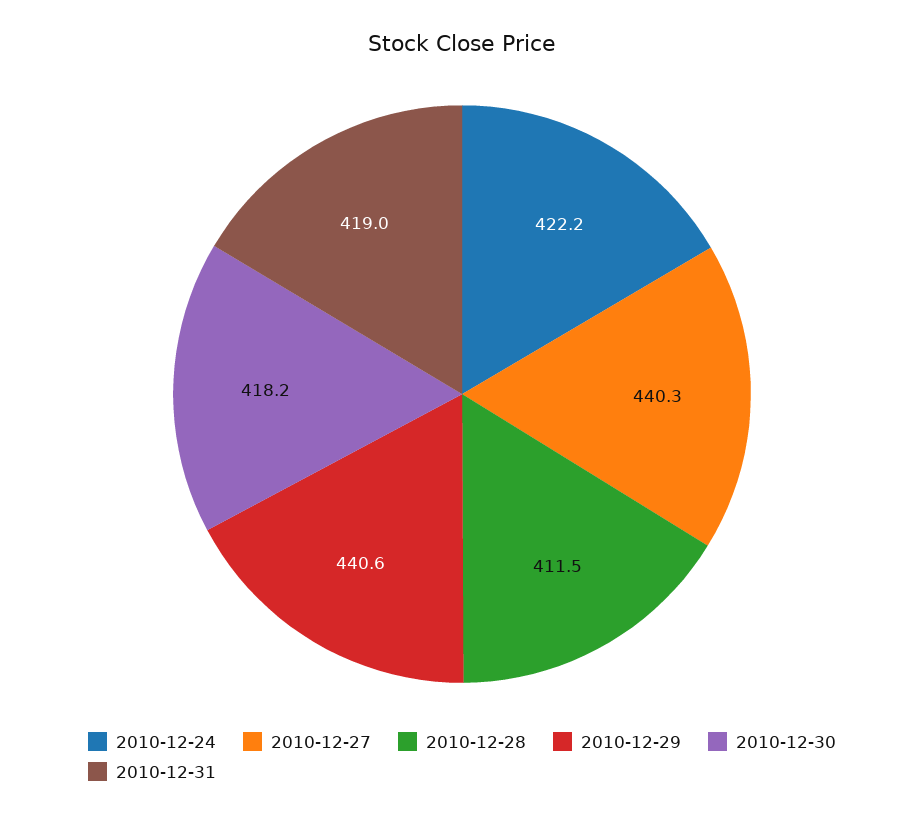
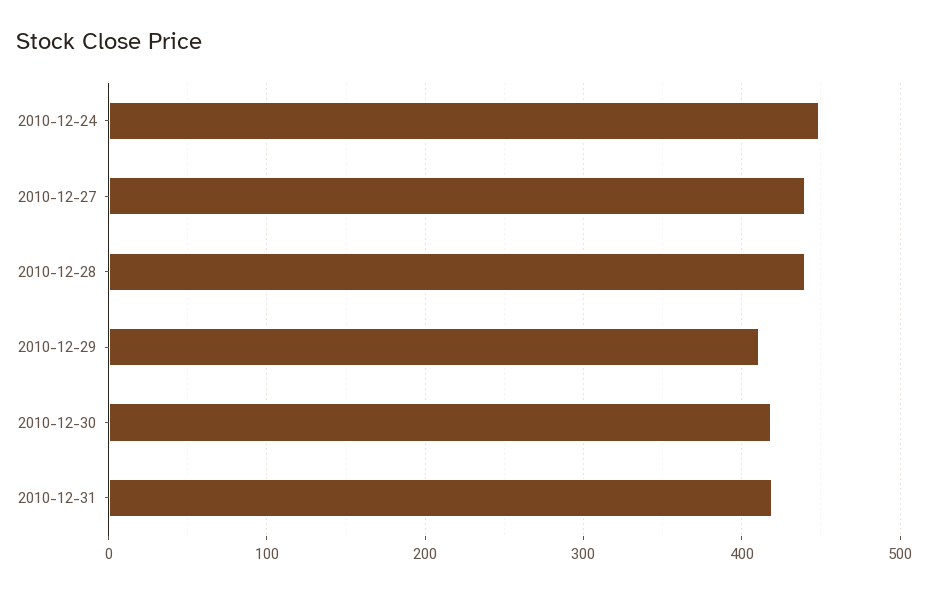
2010-12-24: 422.2 -> 450
2010-12-28: 411.5 -> 440
2010-12-29: 440.6 -> 410

